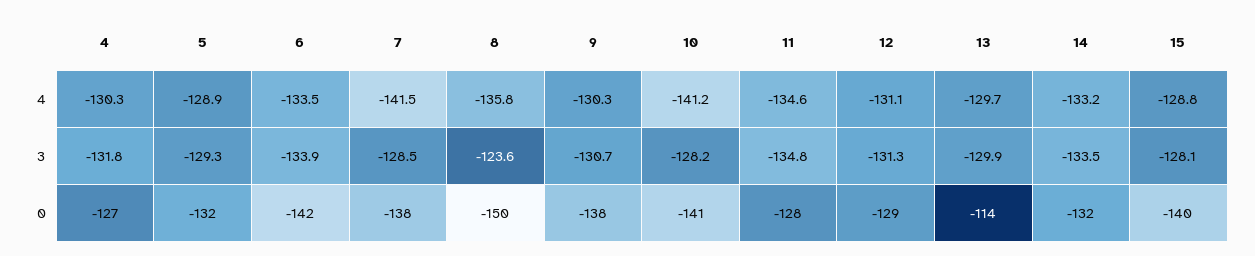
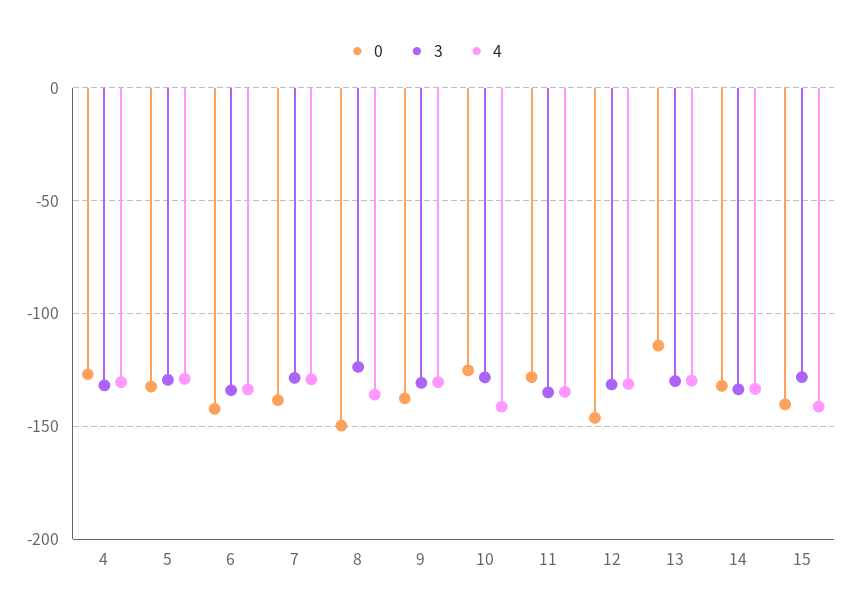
4, 7: -141.5 -> -130
4, 15: -128.8 -> -140
0, 10: -141 -> -125
0, 12: -129 -> -145

